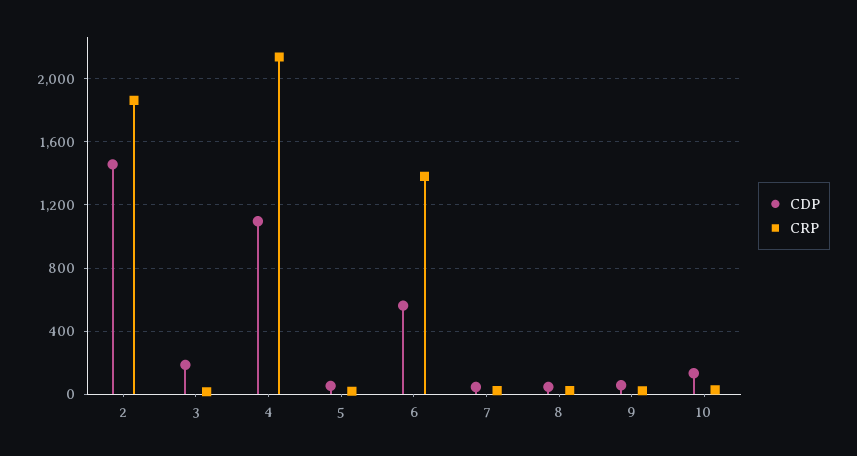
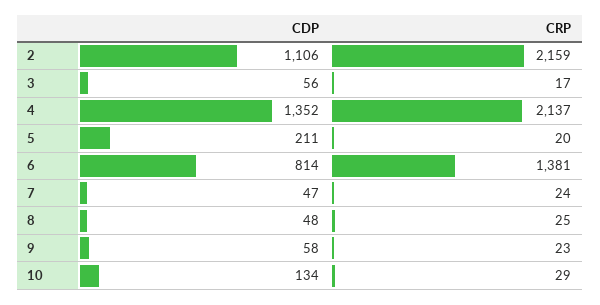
CDP, 2: 1450 -> 1106
CRP, 2: 1850 -> 2159
CDP, 3: 200 -> 56
CDP, 4: 1100 -> 1352
CDP, 5: 50 -> 211
CDP, 6: 550 -> 814

